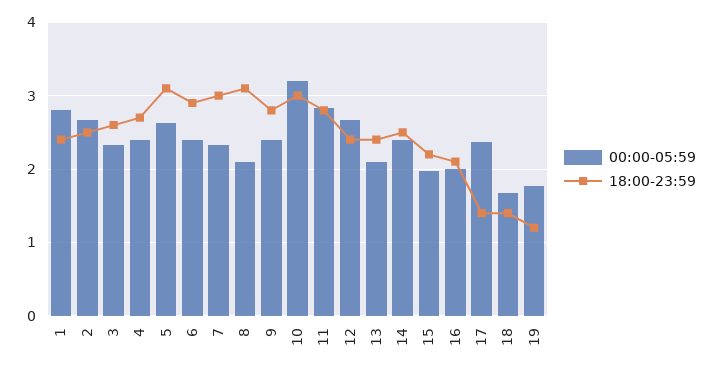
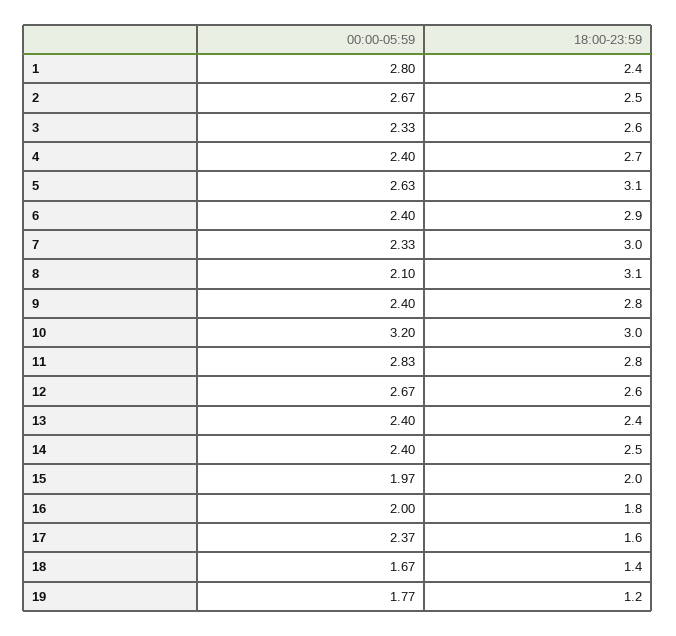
18:00-23:59, 12: 2.4 -> 2.6
00:00-05:59, 13: 2.1 -> 2.4
18:00-23:59, 15: 2.2 -> 2
18:00-23:59, 16: 2.1 -> 1.8
18:00-23:59, 17: 1.4 -> 1.6

